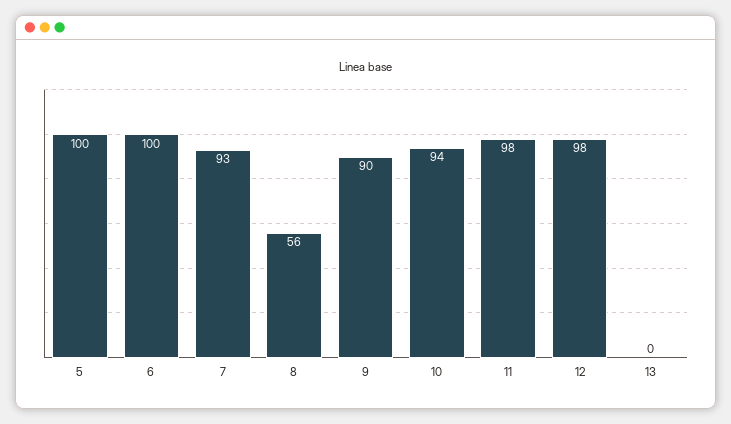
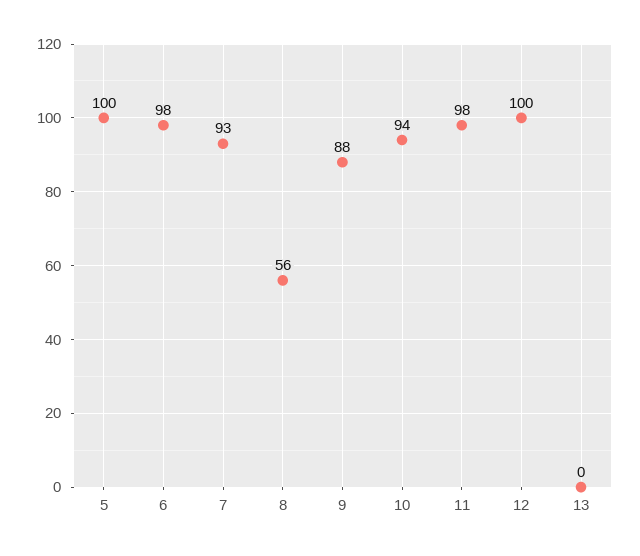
6: 100 -> 98
9: 90 -> 88
12: 98 -> 100

